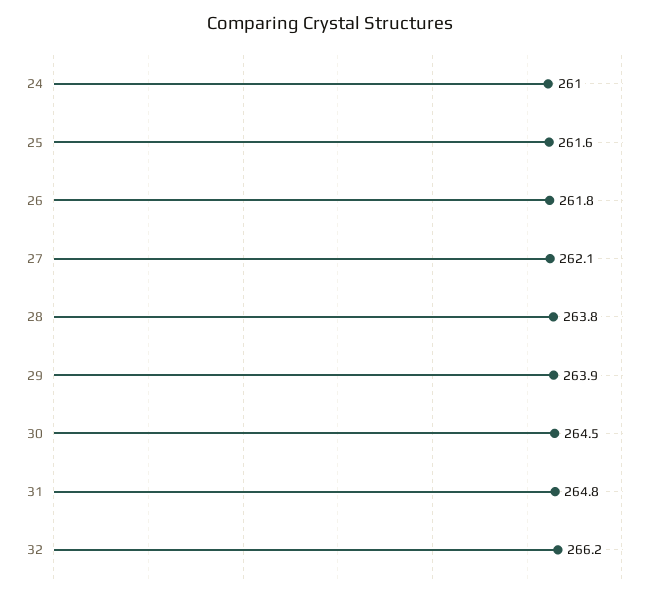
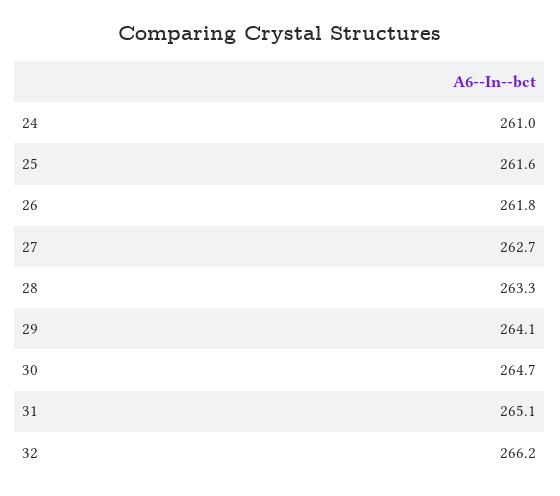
27: 262.1 -> 262.7
28: 263.8 -> 263.3
29: 263.9 -> 264.1
30: 264.5 -> 264.7
31: 264.8 -> 265.1

